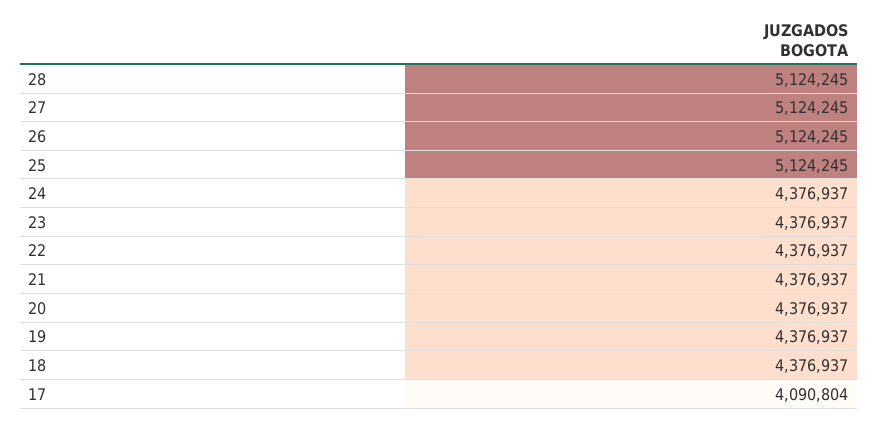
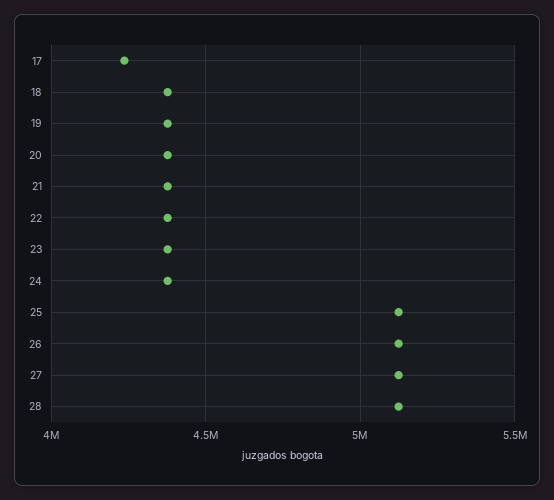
17: 4090804 -> 4250000

